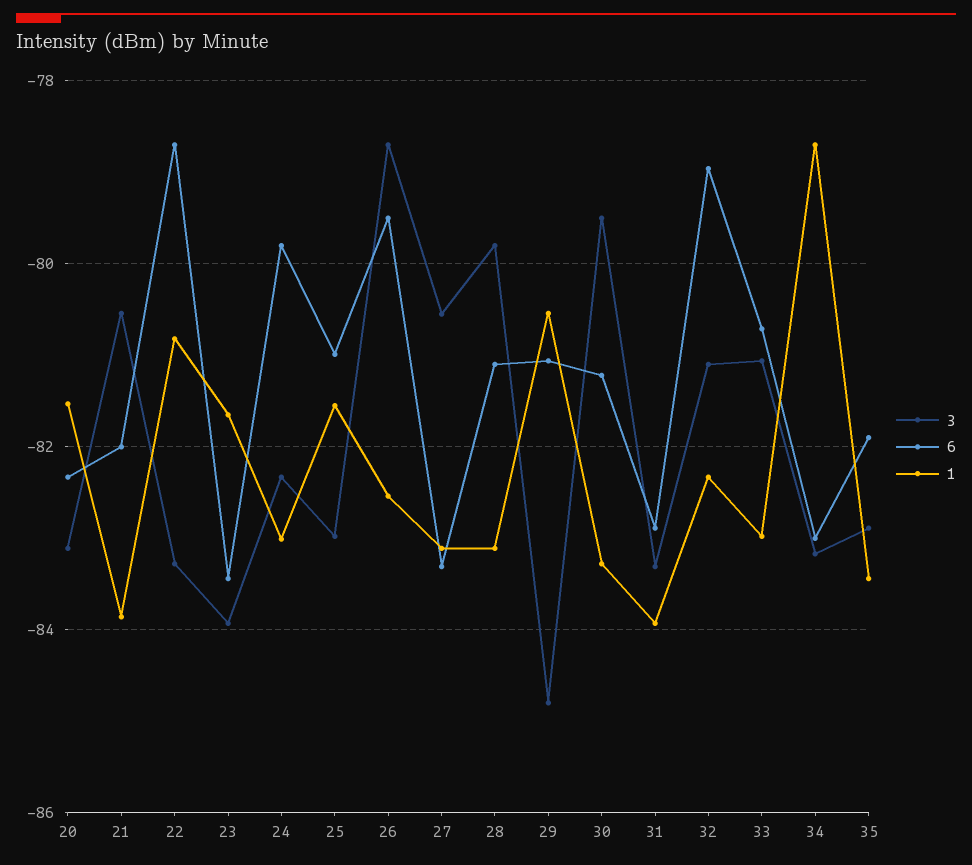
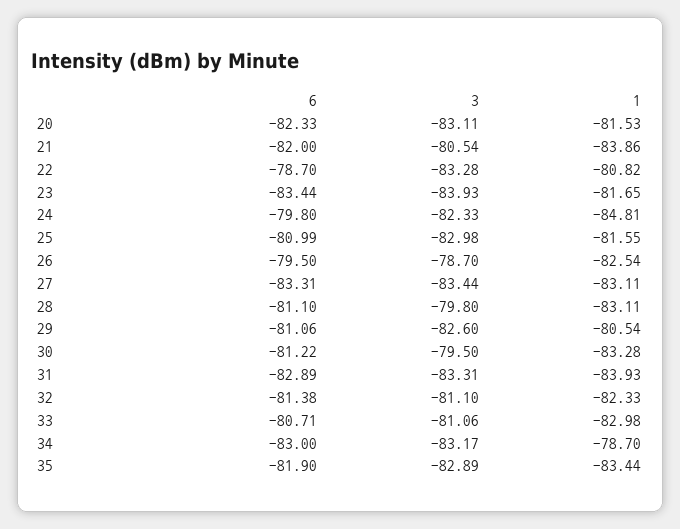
1, 24: -83 -> -84.81
3, 27: -80.6 -> -83.44
3, 29: -84.8 -> -82.6
6, 32: -79 -> -81.38

